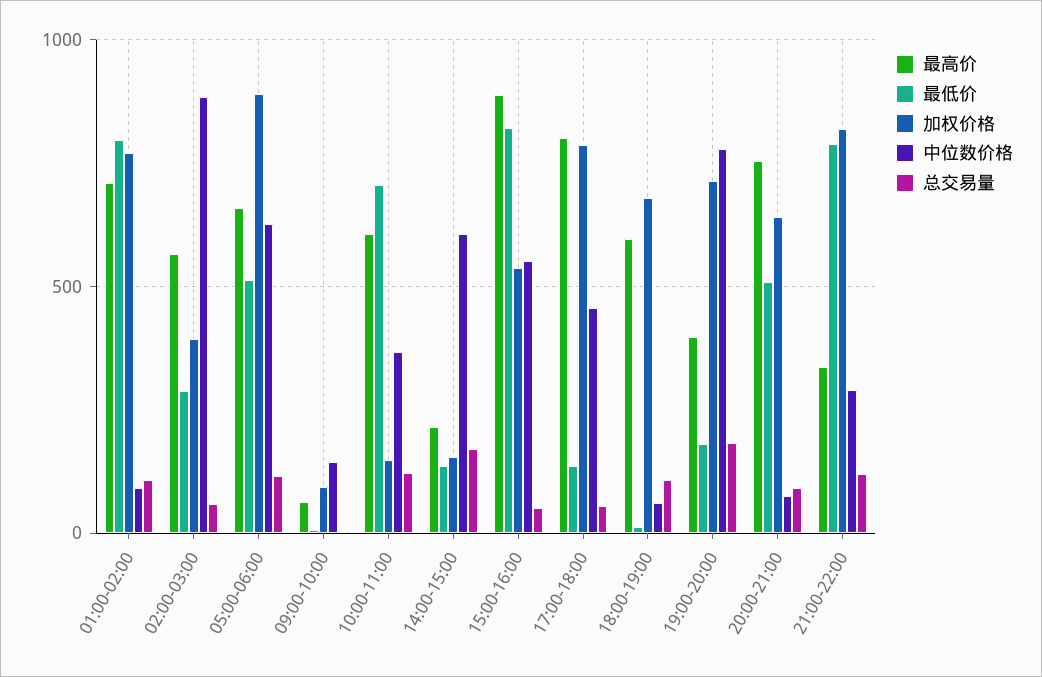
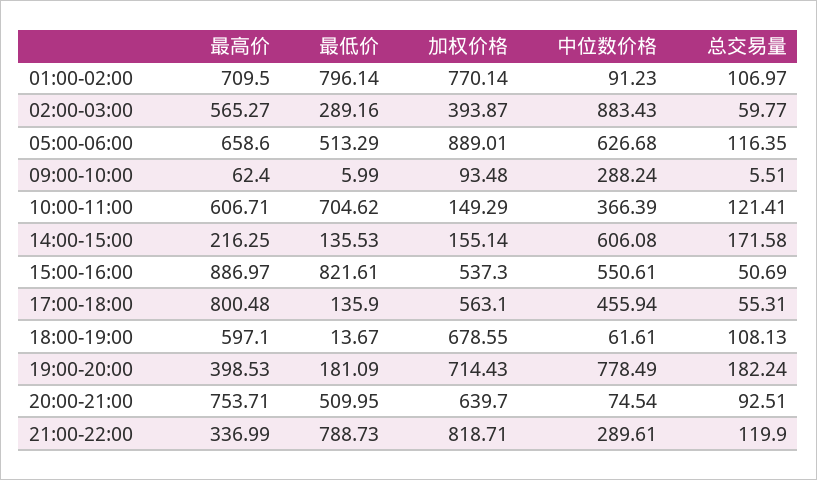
中位数价格, 09:00-10:00: 150 -> 288.24
加权价格, 17:00-18:00: 800 -> 563.1

